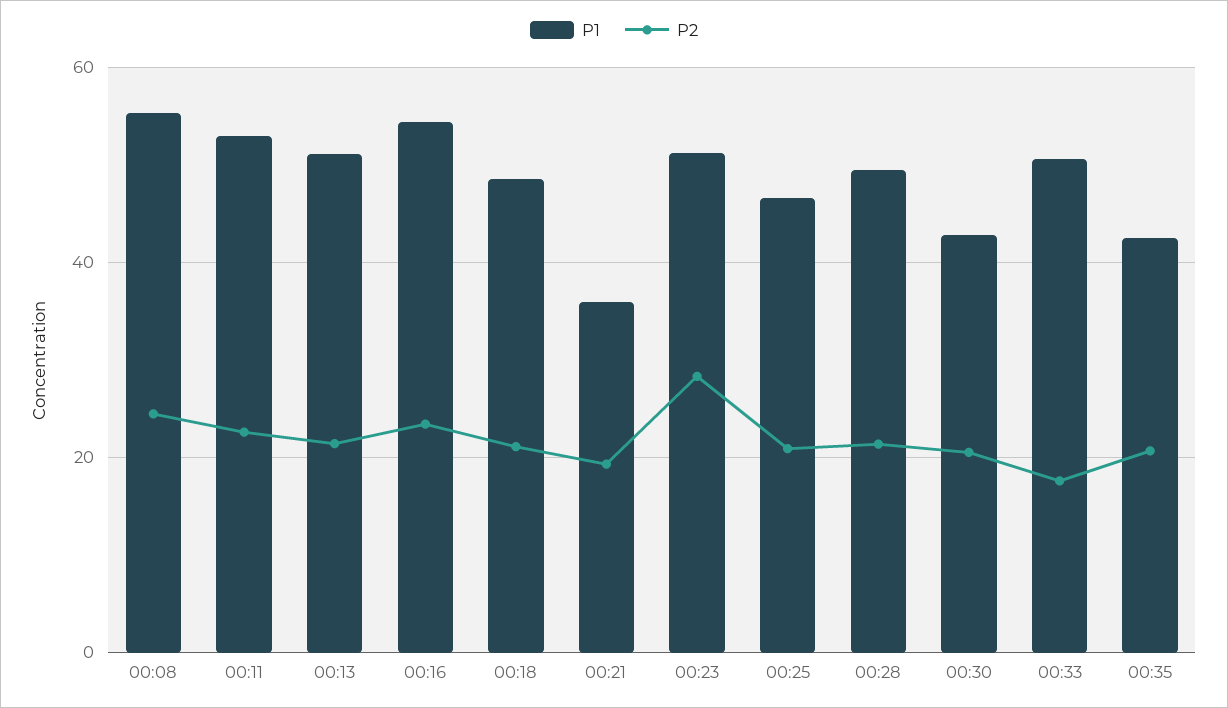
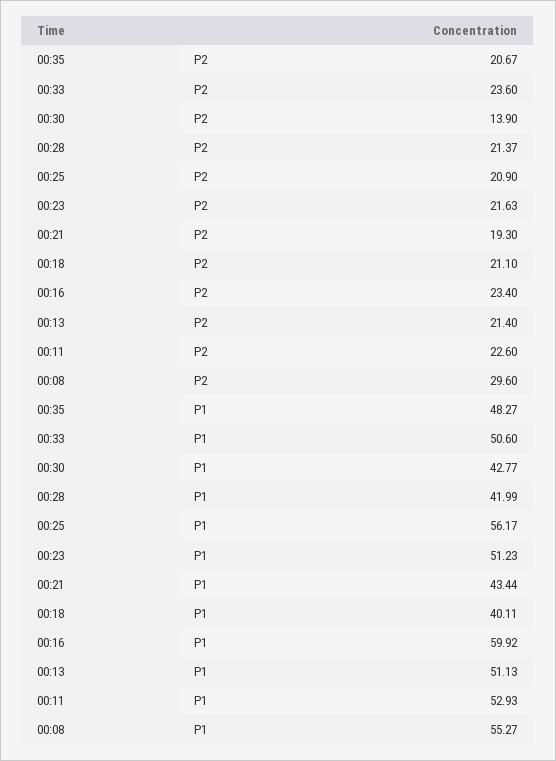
P2, 00:08: 24 -> 29.6
P1, 00:16: 54 -> 59.92
P1, 00:18: 48 -> 40.11
P1, 00:21: 36 -> 43.44
P2, 00:23: 28 -> 21.63
P1, 00:25: 46 -> 56.17
P1, 00:28: 50 -> 41.99
P2, 00:30: 20 -> 13.9
P2, 00:33: 18 -> 23.6
P1, 00:35: 42 -> 48.27

